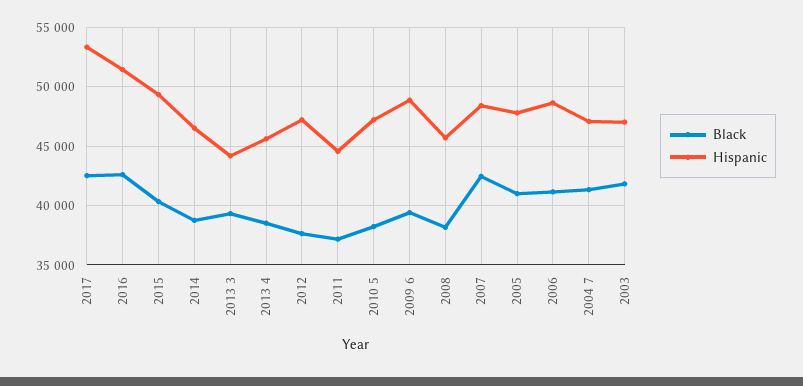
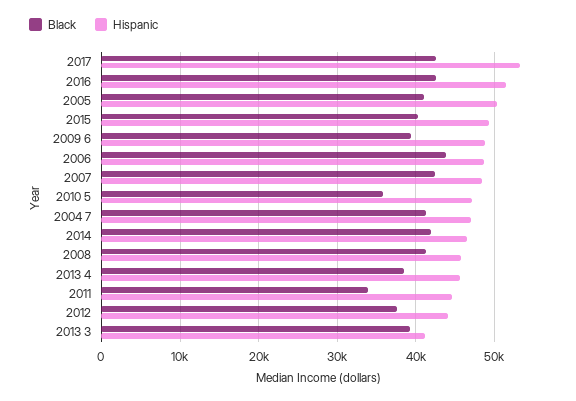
Black, 2014: 39000 -> 42000
Hispanic, 2013 3: 44000 -> 41000
Hispanic, 2012: 47000 -> 44000
Black, 2011: 37000 -> 34000
Black, 2010 5: 38000 -> 36000
Black, 2008: 38000 -> 41000
Hispanic, 2005: 48000 -> 50000
Black, 2006: 41000 -> 44000
Black, 2003: 42000 -> none
Hispanic, 2003: 47000 -> none

